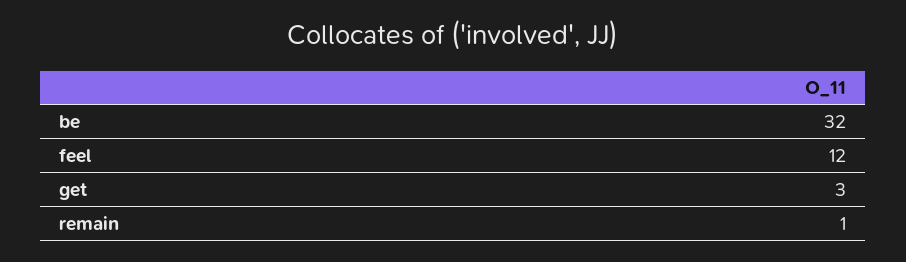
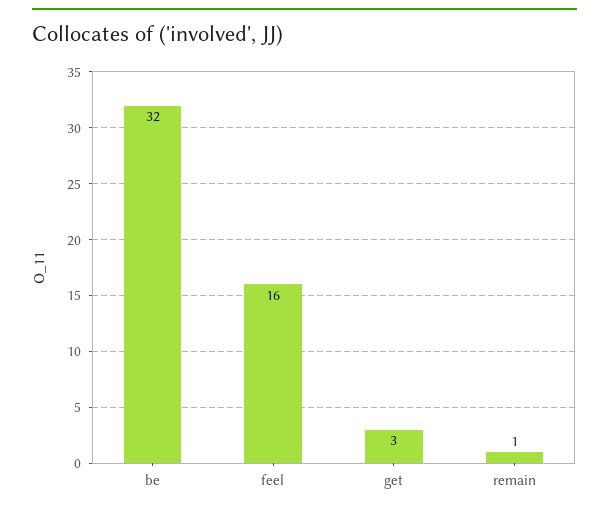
feel: 12 -> 16

